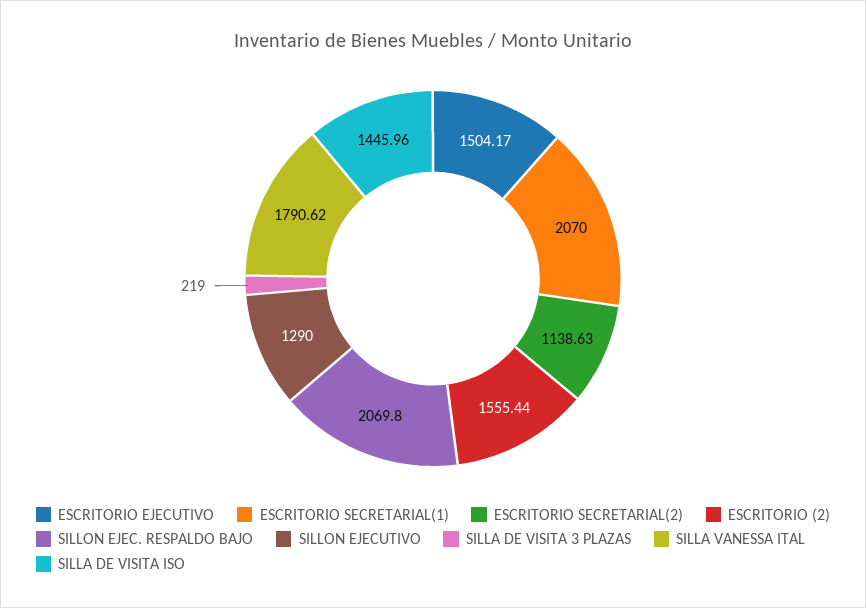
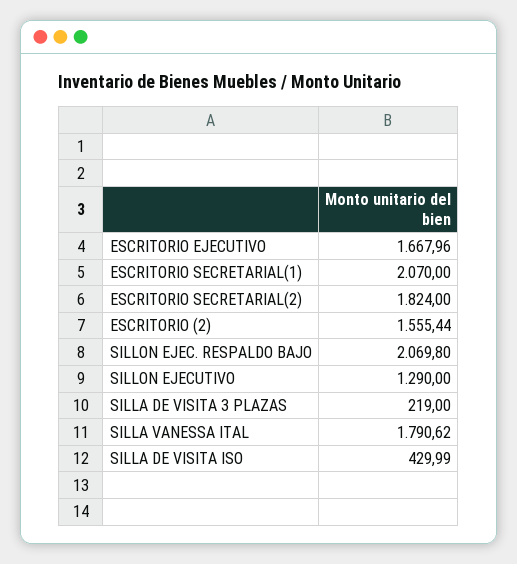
ESCRITORIO EJECUTIVO: 1504.17 -> 1667.96
ESCRITORIO SECRETARIAL(2): 1138.63 -> 1824
SILLA DE VISITA ISO: 1445.96 -> 429.99

